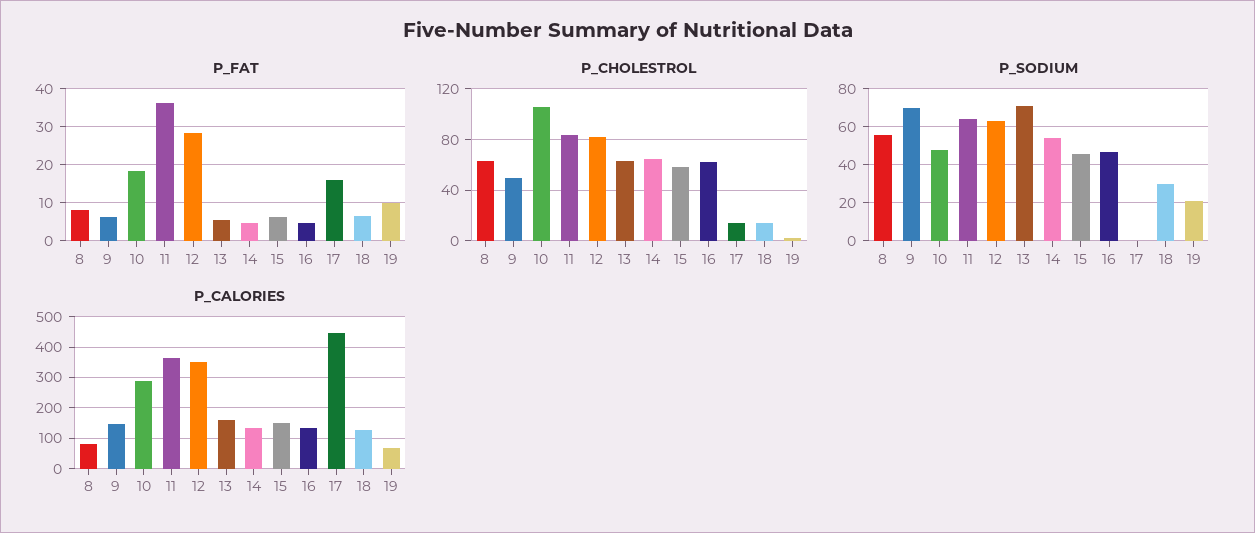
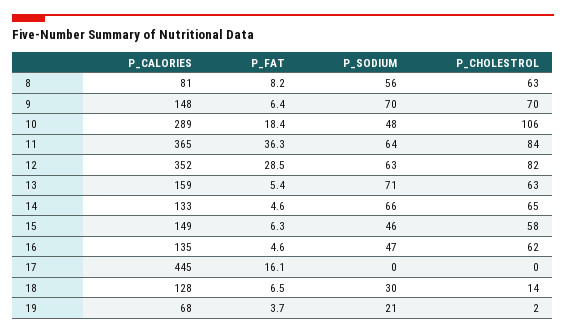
P_FAT, 19: 10 -> 3.7
P_CHOLESTROL, 9: 50 -> 70
P_CHOLESTROL, 17: 15 -> 0
P_SODIUM, 14: 55 -> 66

